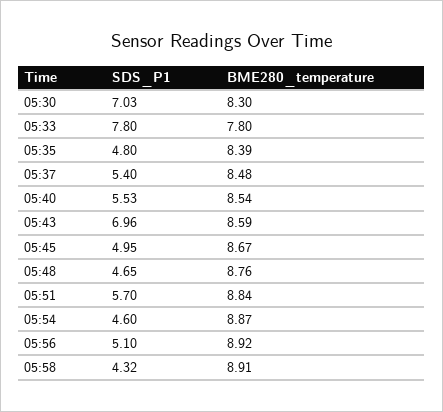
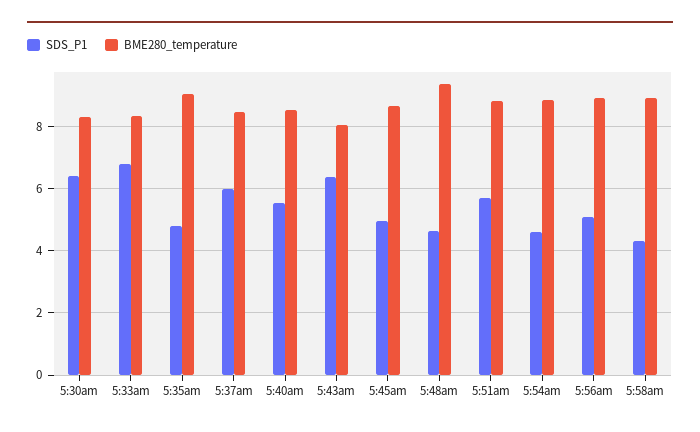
SDS_P1, 05:30: 7.03 -> 6.4
SDS_P1, 05:33: 7.8 -> 6.8
BME280_temperature, 05:33: 7.8 -> 8.4
BME280_temperature, 05:35: 8.39 -> 9
SDS_P1, 05:37: 5.4 -> 6
SDS_P1, 05:43: 6.96 -> 6.4
BME280_temperature, 05:43: 8.59 -> 8
BME280_temperature, 05:48: 8.76 -> 9.4

